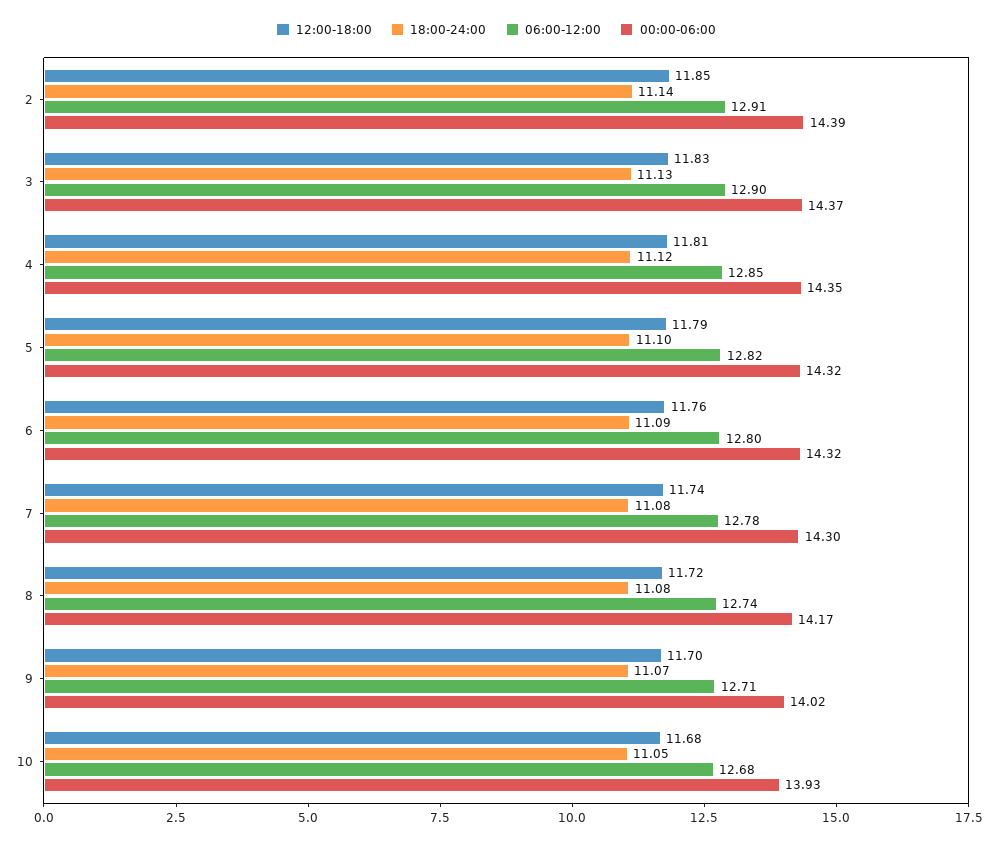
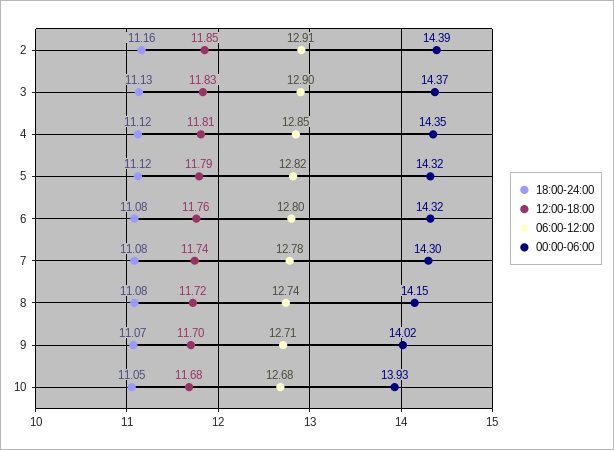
18:00-24:00, 2: 11.14 -> 11.16
18:00-24:00, 5: 11.1 -> 11.12
18:00-24:00, 6: 11.09 -> 11.08
00:00-06:00, 8: 14.17 -> 14.15

